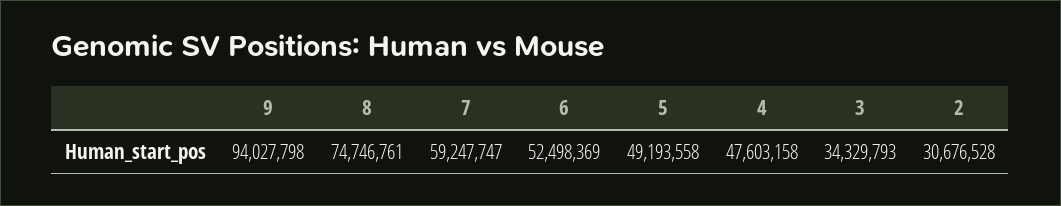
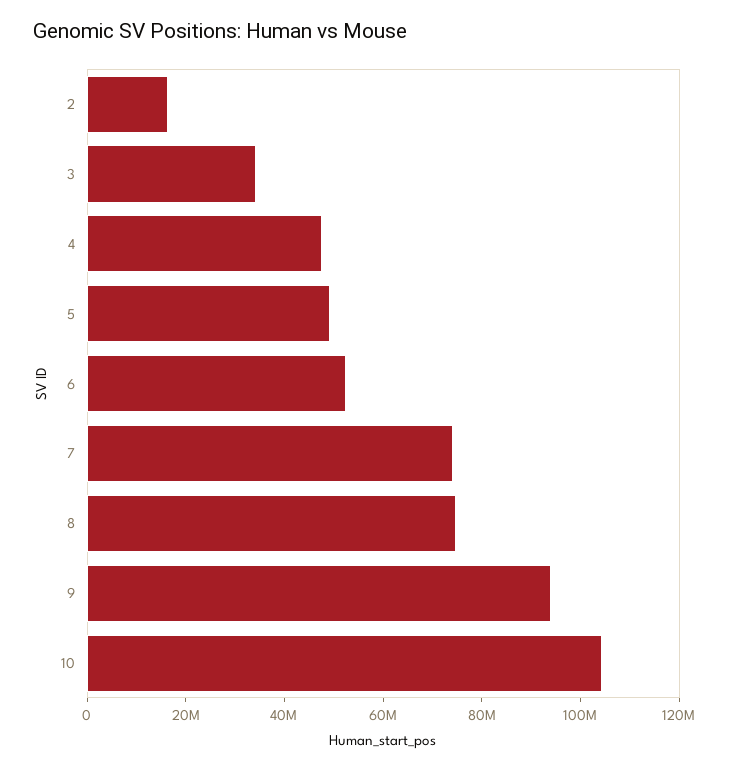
7: 59247747 -> 75000000
2: 30676528 -> 15000000
10: none -> 105000000

